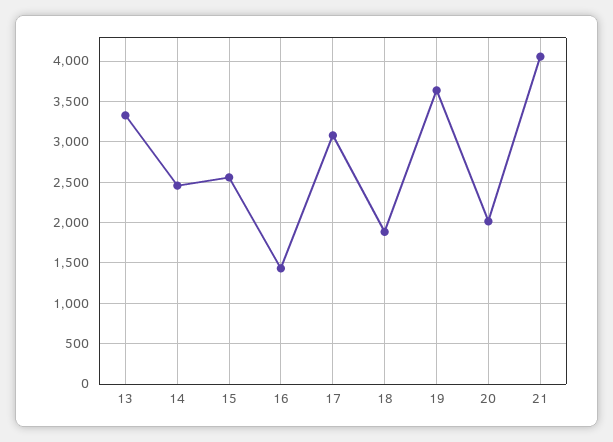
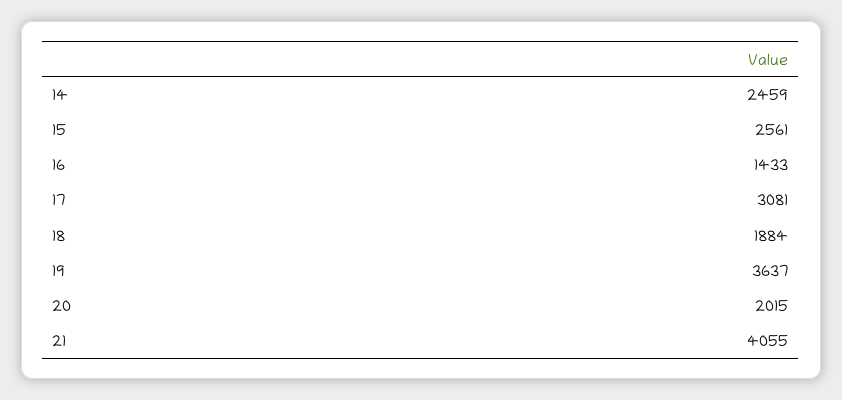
13: 3300 -> none

